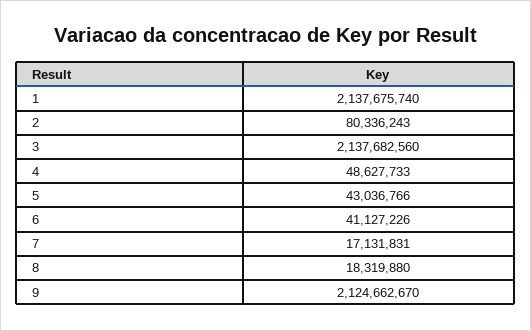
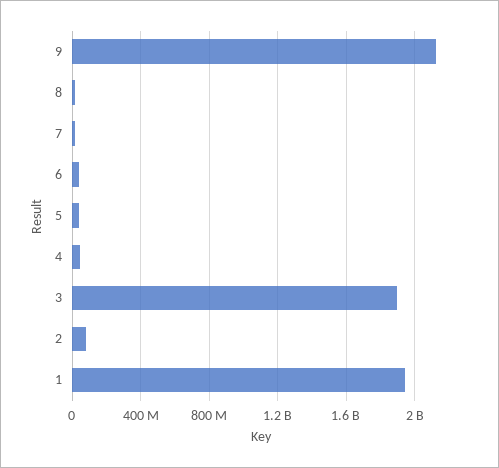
1: 2137675740 -> 1950000000
3: 2137682560 -> 1900000000

